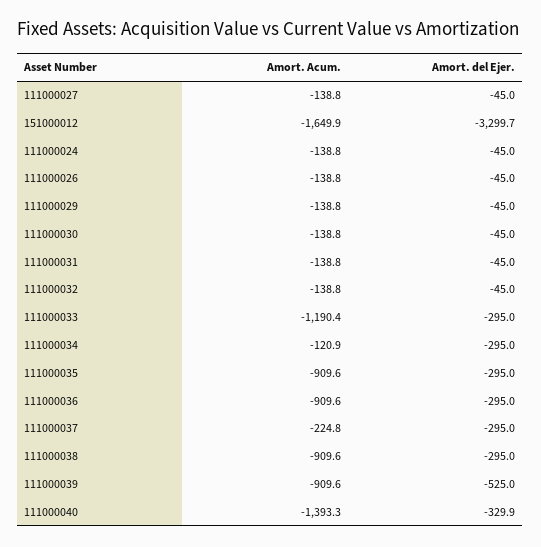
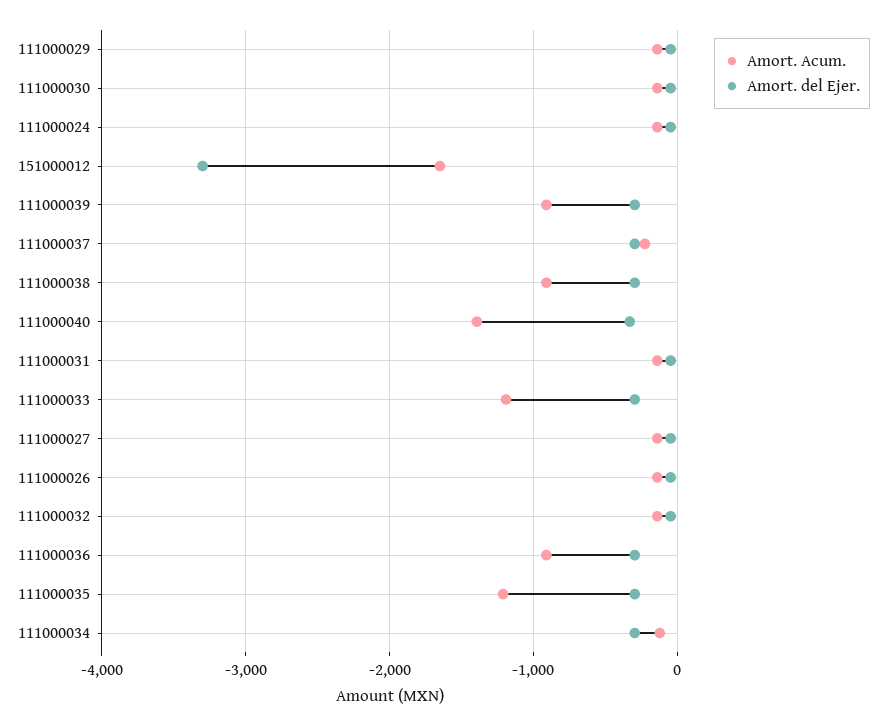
Amort. Acum., 111000035: -909.6 -> -1200
Amort. del Ejer., 111000039: -525 -> -300

